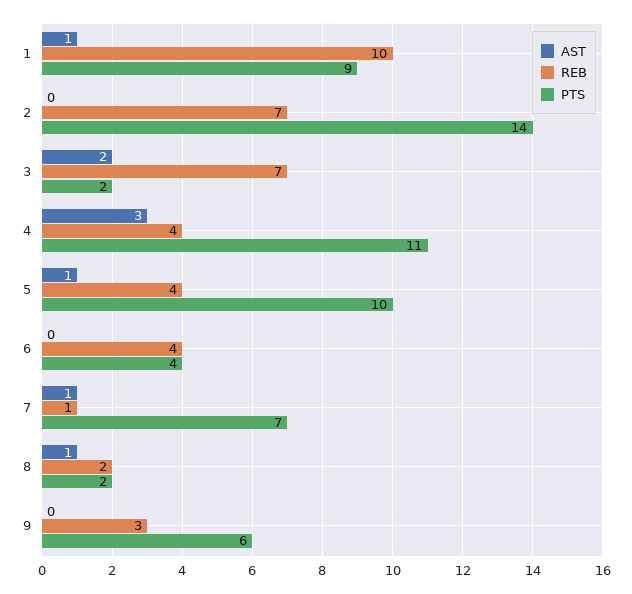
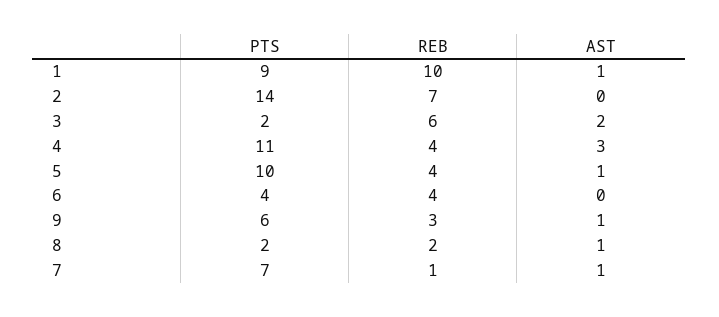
REB, 3: 7 -> 6
AST, 9: 0 -> 1

